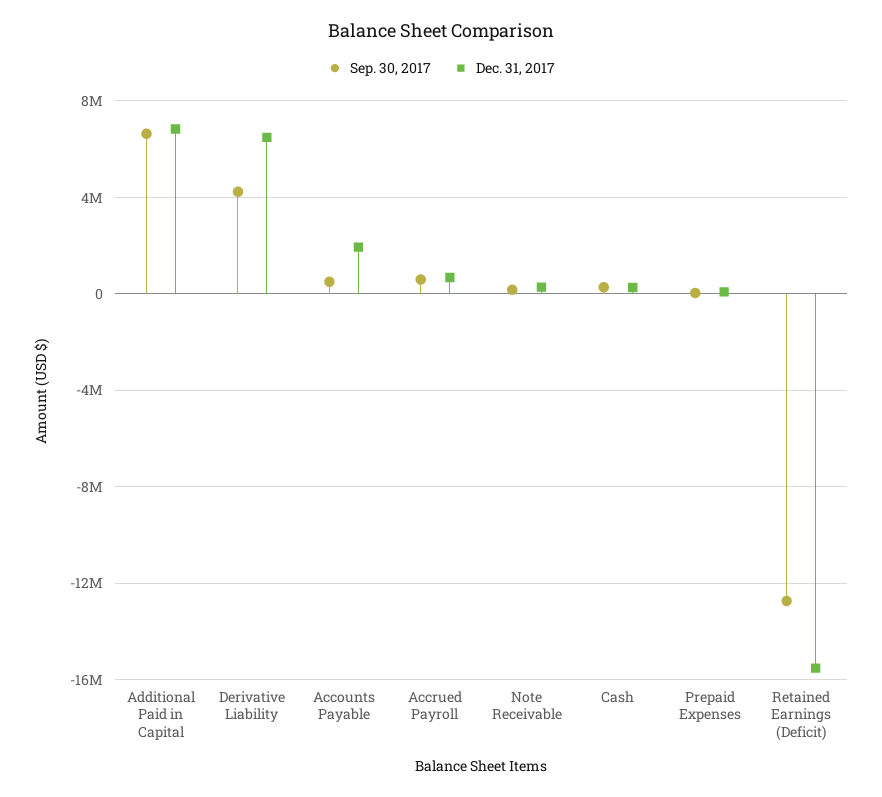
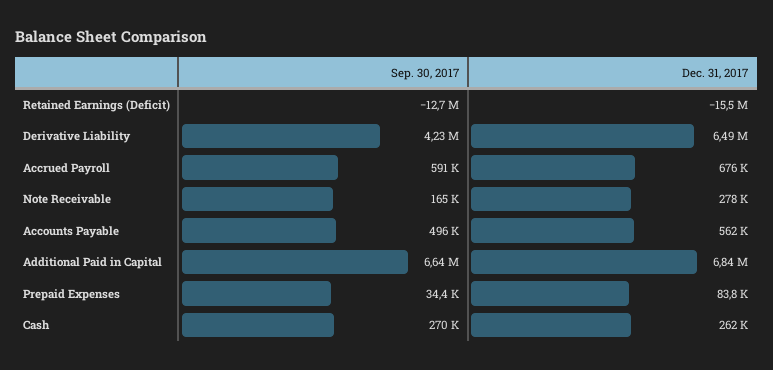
Dec. 31, 2017, Accounts Payable: 2000000 -> 562000

